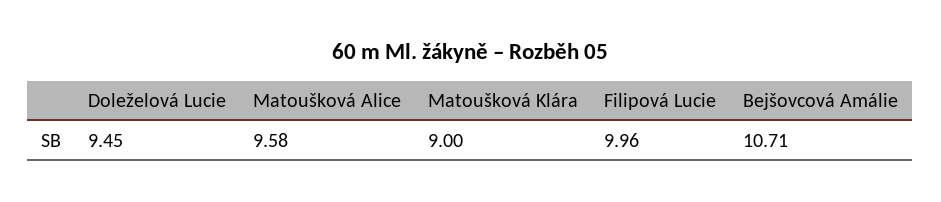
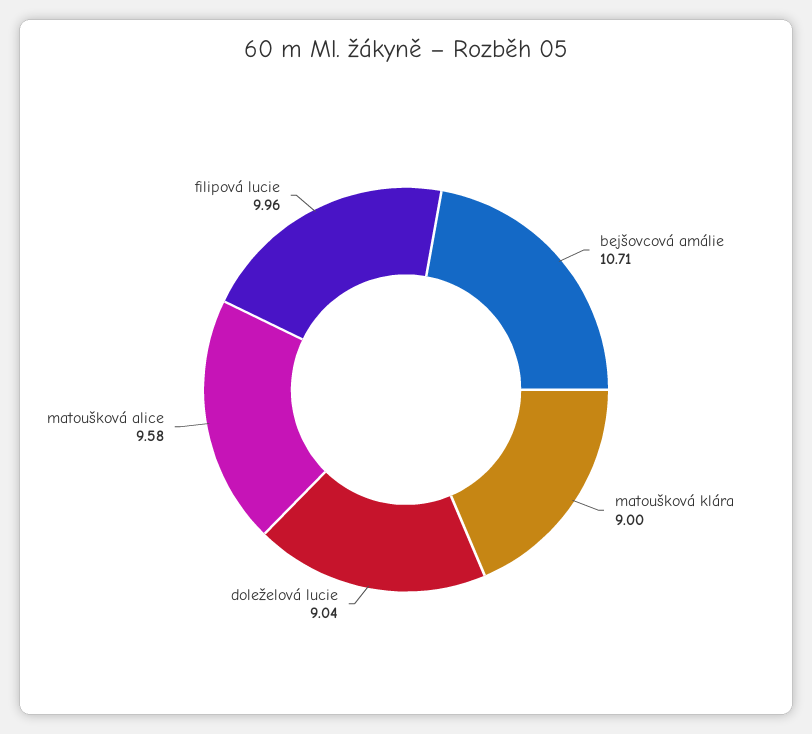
Doleželová Lucie: 9.45 -> 9.04

